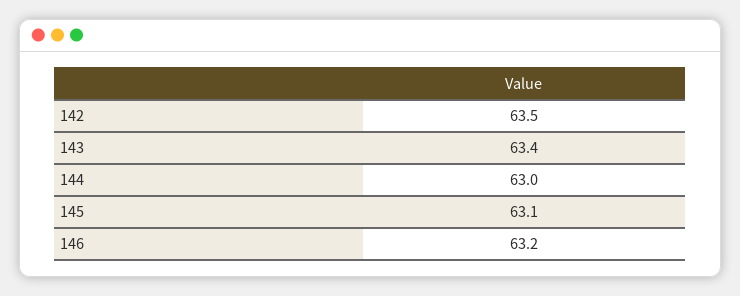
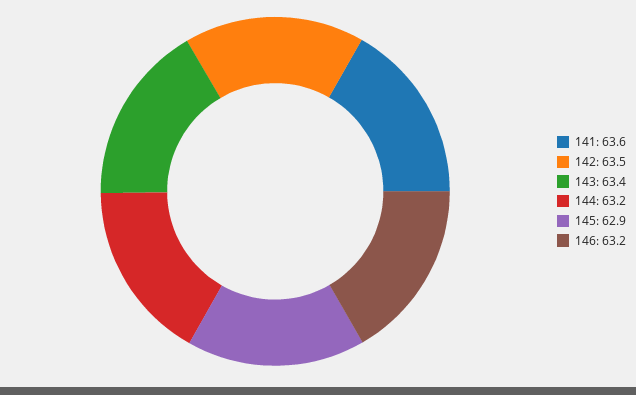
144: 63 -> 63.2
145: 63.1 -> 62.9
141: none -> 63.6

